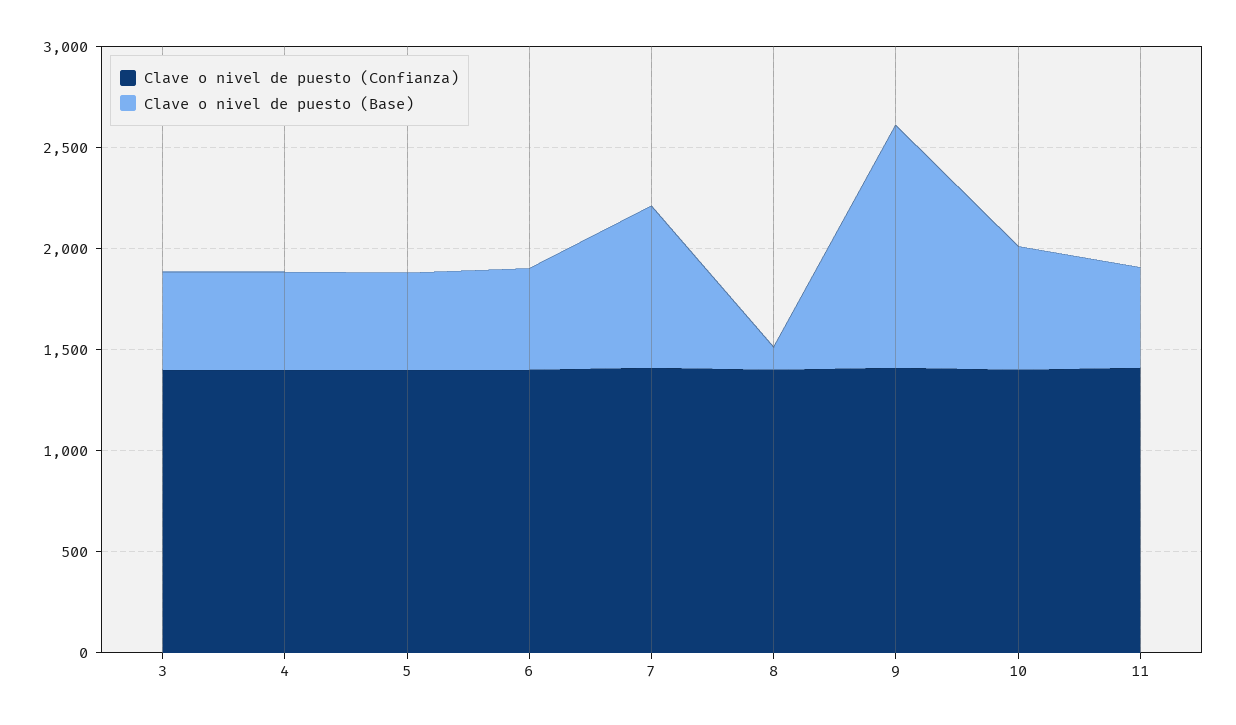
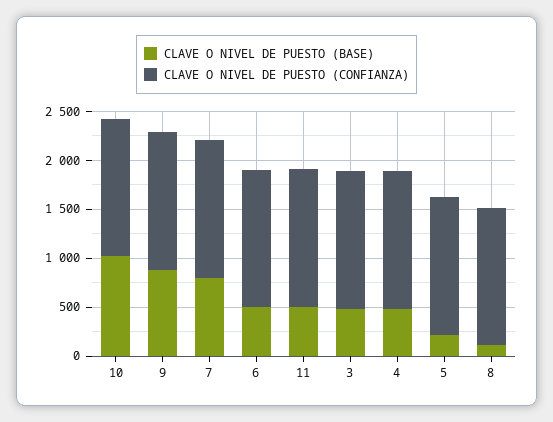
Clave o nivel de puesto (Base), 5: 500 -> 200
Clave o nivel de puesto (Base), 9: 1200 -> 900
Clave o nivel de puesto (Base), 10: 600 -> 1000

